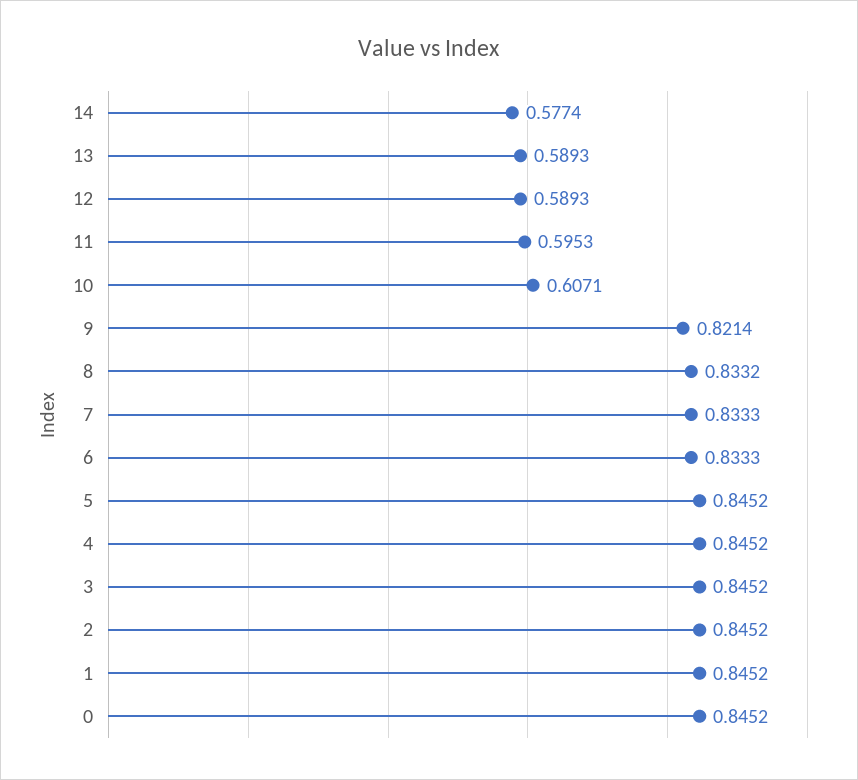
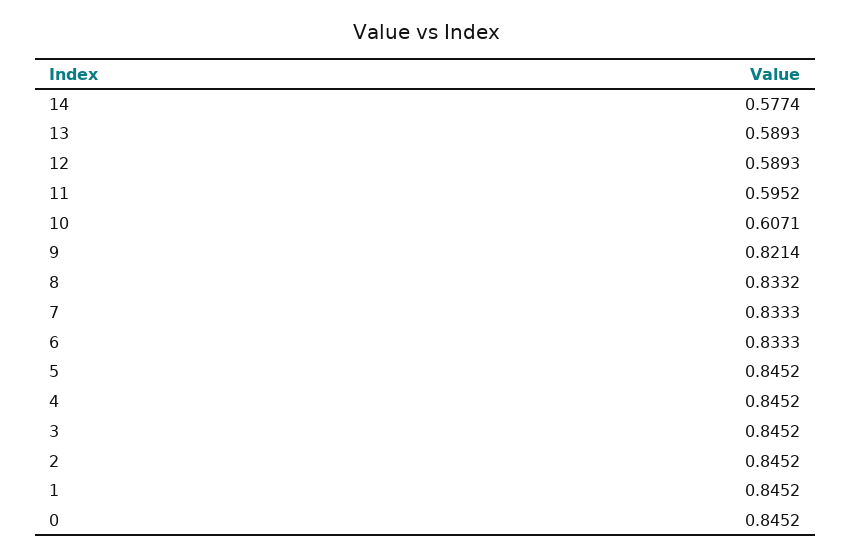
11: 0.5953 -> 0.5952

